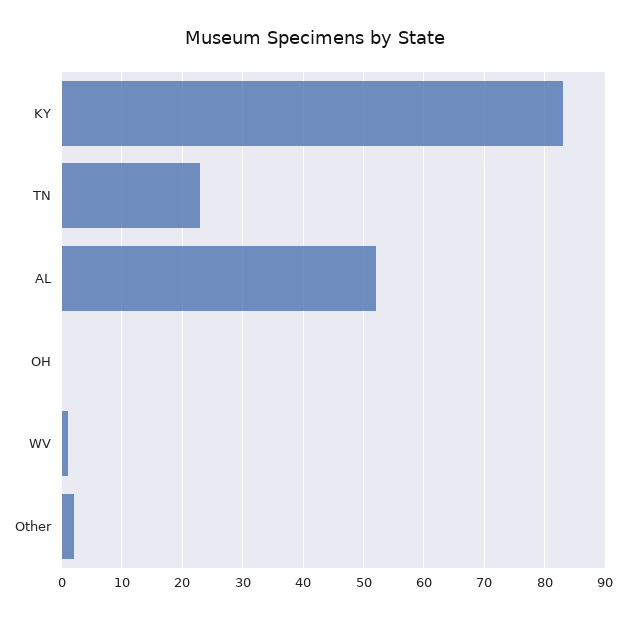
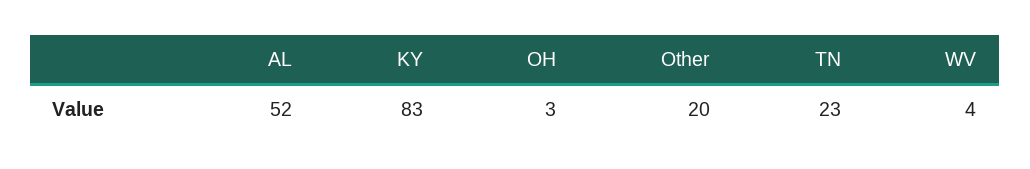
OH: 0 -> 3
WV: 1 -> 4
Other: 2 -> 20

